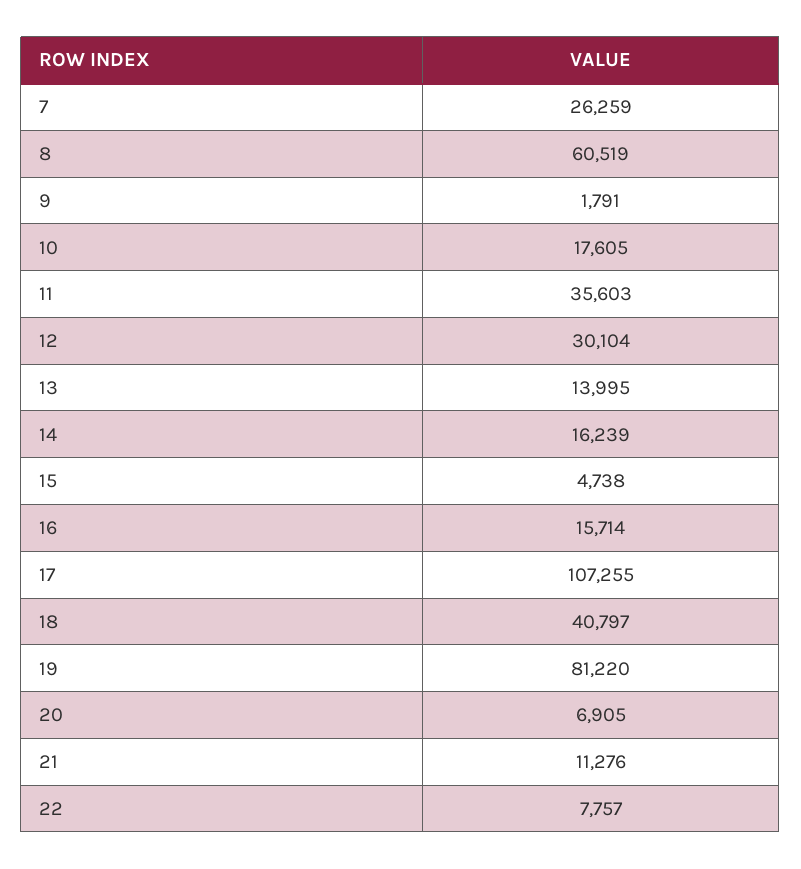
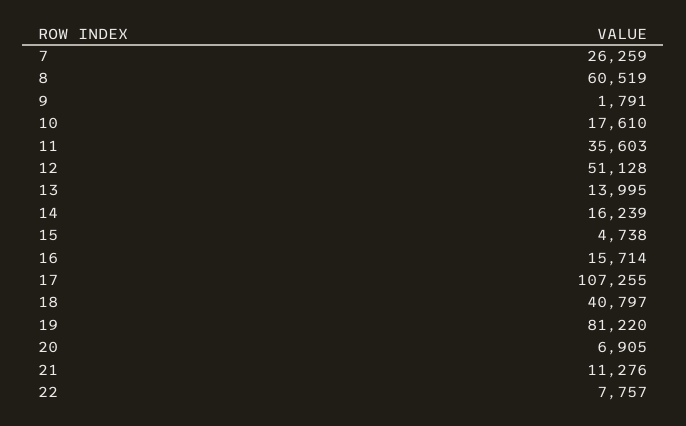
10: 17605 -> 17610
12: 30104 -> 51128

